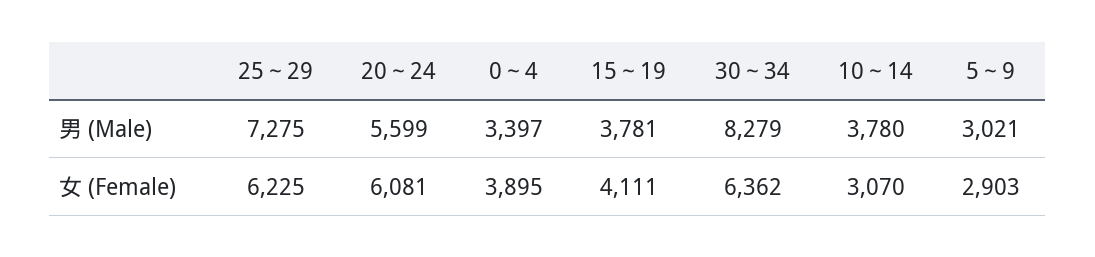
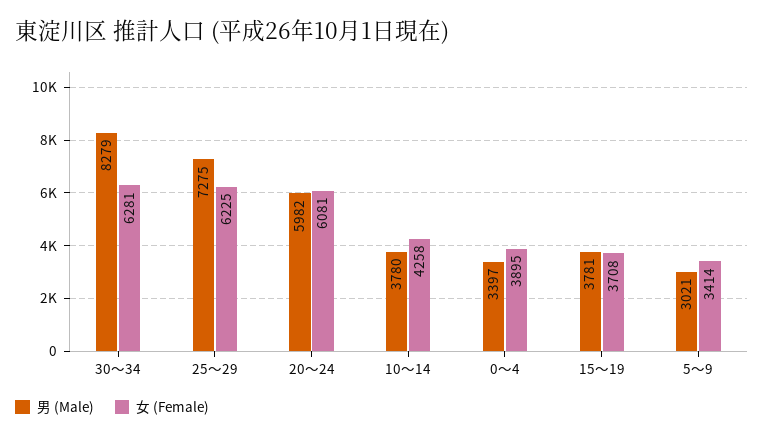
男 (Male), 20～24: 5599 -> 5982
女 (Female), 15～19: 4111 -> 3708
女 (Female), 30～34: 6362 -> 6281
女 (Female), 10～14: 3070 -> 4258
女 (Female), 5～9: 2903 -> 3414

